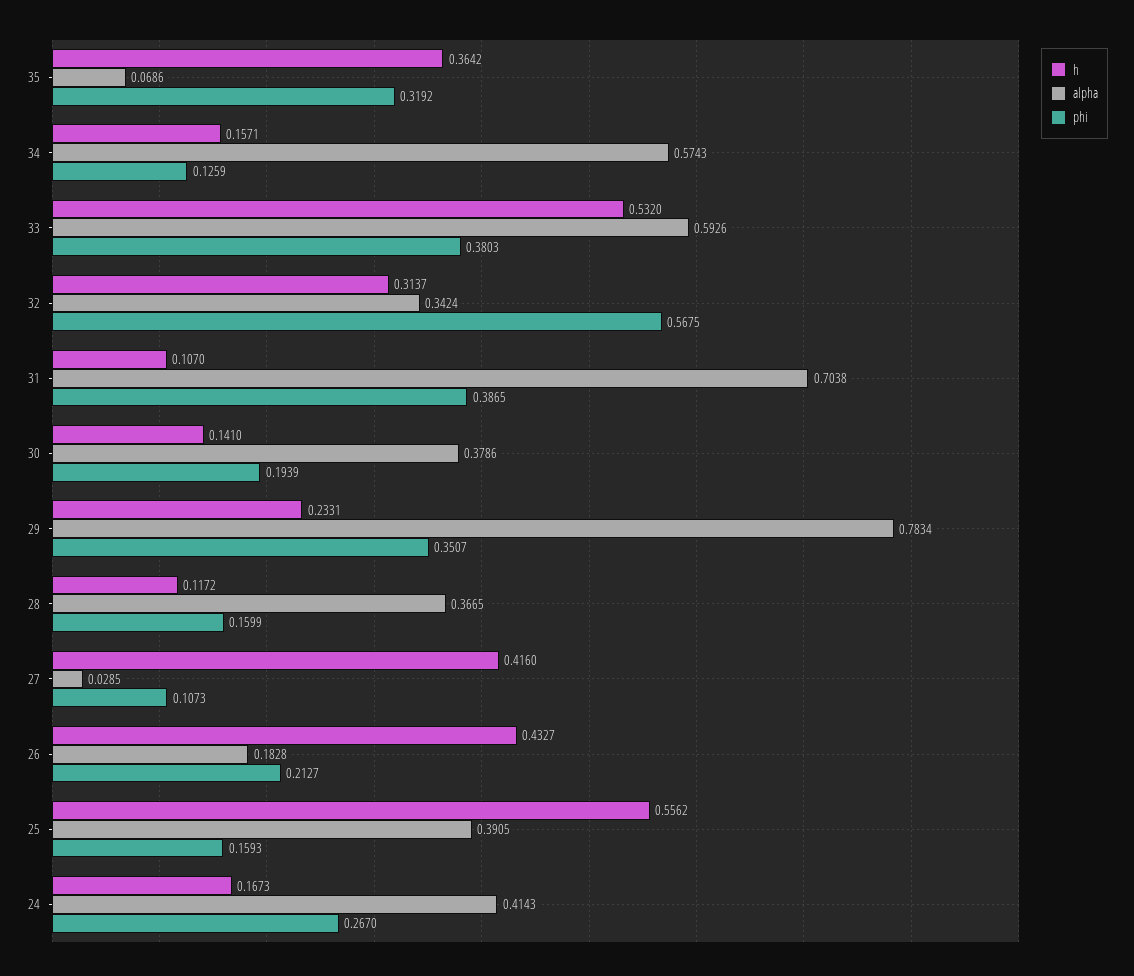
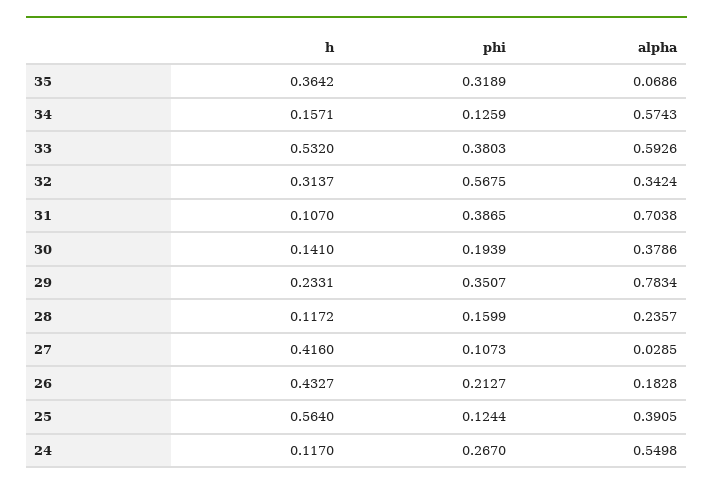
phi, 35: 0.3192 -> 0.3189
alpha, 28: 0.3665 -> 0.2357
h, 25: 0.5562 -> 0.564
phi, 25: 0.1593 -> 0.1244
h, 24: 0.1673 -> 0.117
alpha, 24: 0.4143 -> 0.5498

